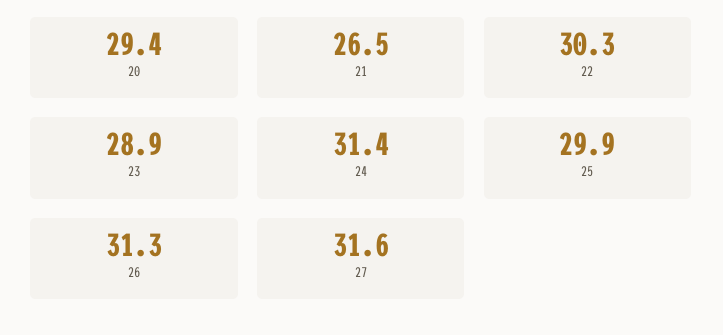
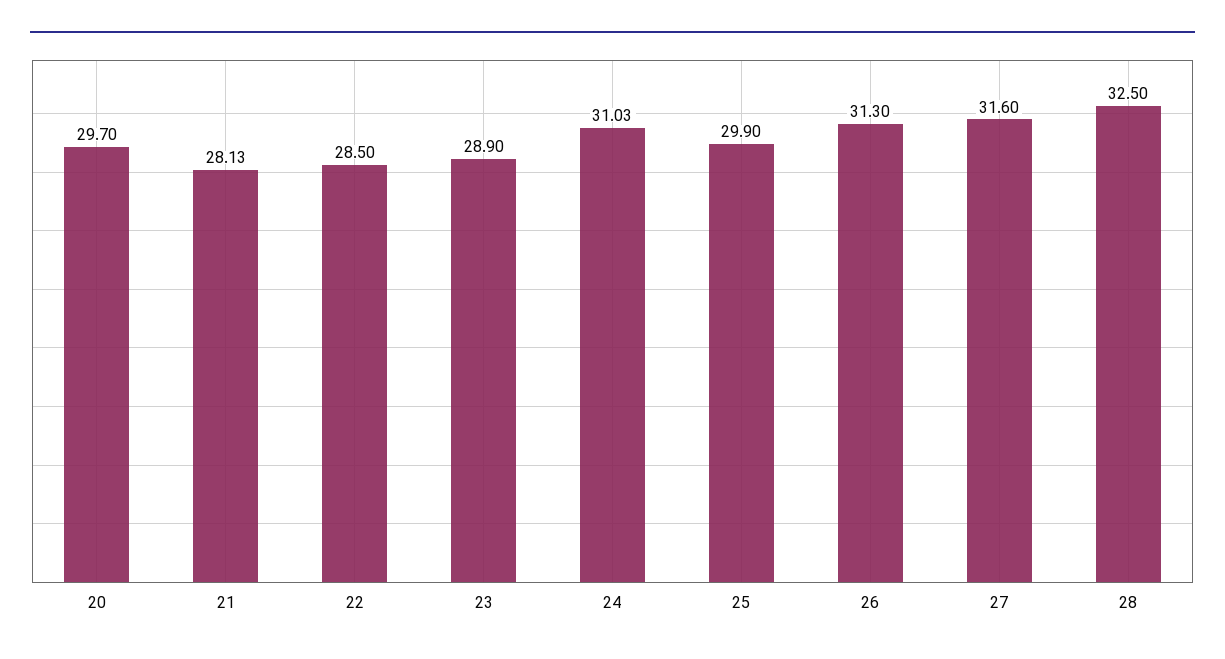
20: 29.4 -> 29.7
21: 26.5 -> 28.13
22: 30.3 -> 28.5
24: 31.4 -> 31.03
28: none -> 32.5

